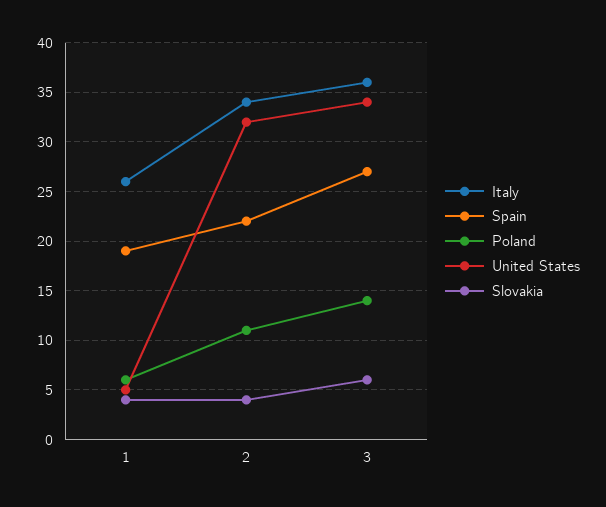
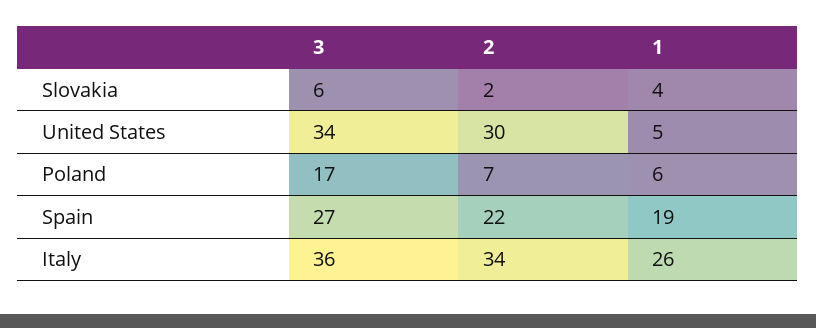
Poland, 2: 11 -> 7
United States, 2: 32 -> 30
Slovakia, 2: 4 -> 2
Poland, 3: 14 -> 17

